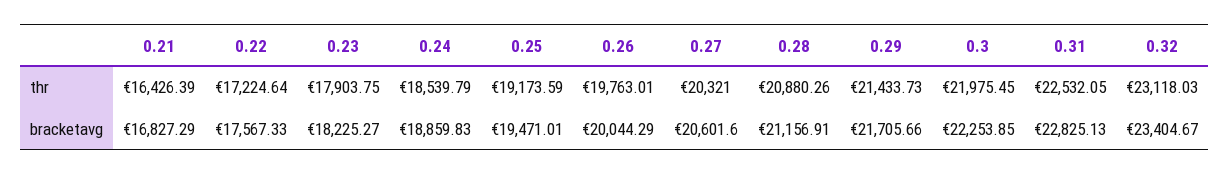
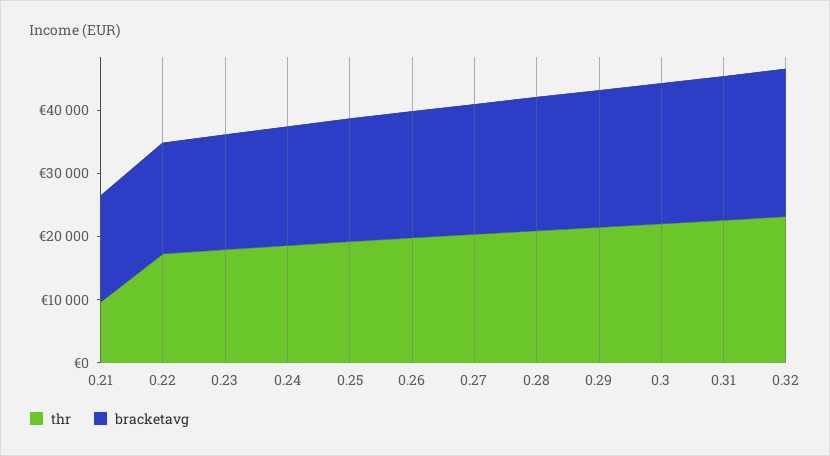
thr, 0.21: 16426.39 -> 10000

